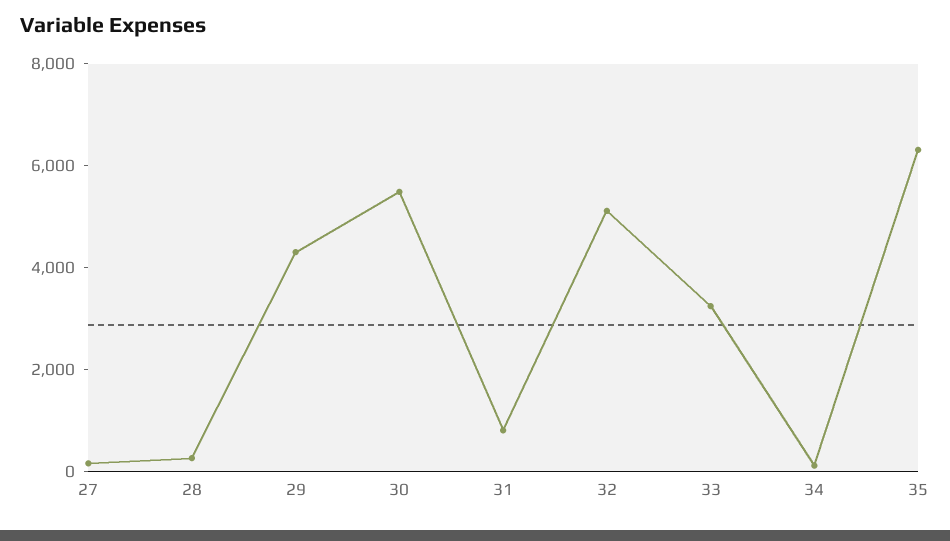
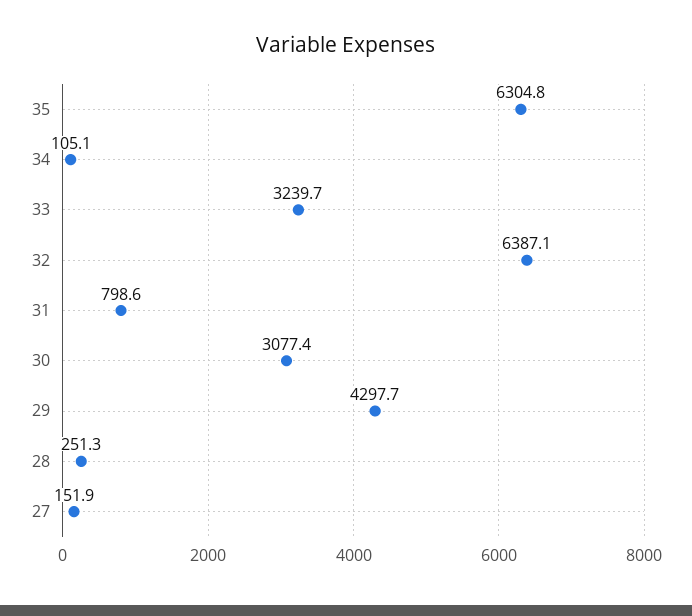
30: 5500 -> 3077.4
32: 5000 -> 6387.1

